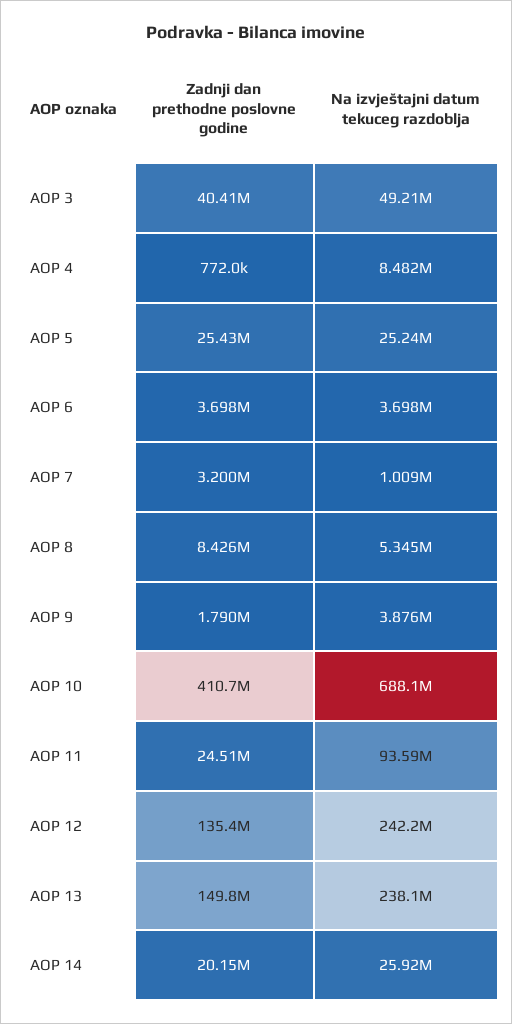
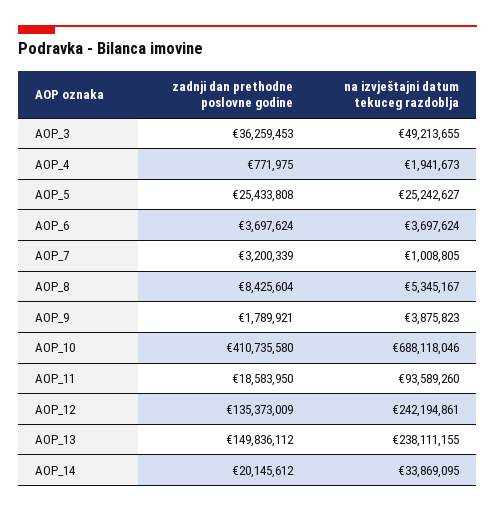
Zadnji dan prethodne poslovne godine, AOP 3: 40410000 -> 36259453
Na izvještajni datum tekuceg razdoblja, AOP 4: 8482000 -> 1941673
Zadnji dan prethodne poslovne godine, AOP 11: 24510000 -> 18583950
Na izvještajni datum tekuceg razdoblja, AOP 14: 25920000 -> 33869095

